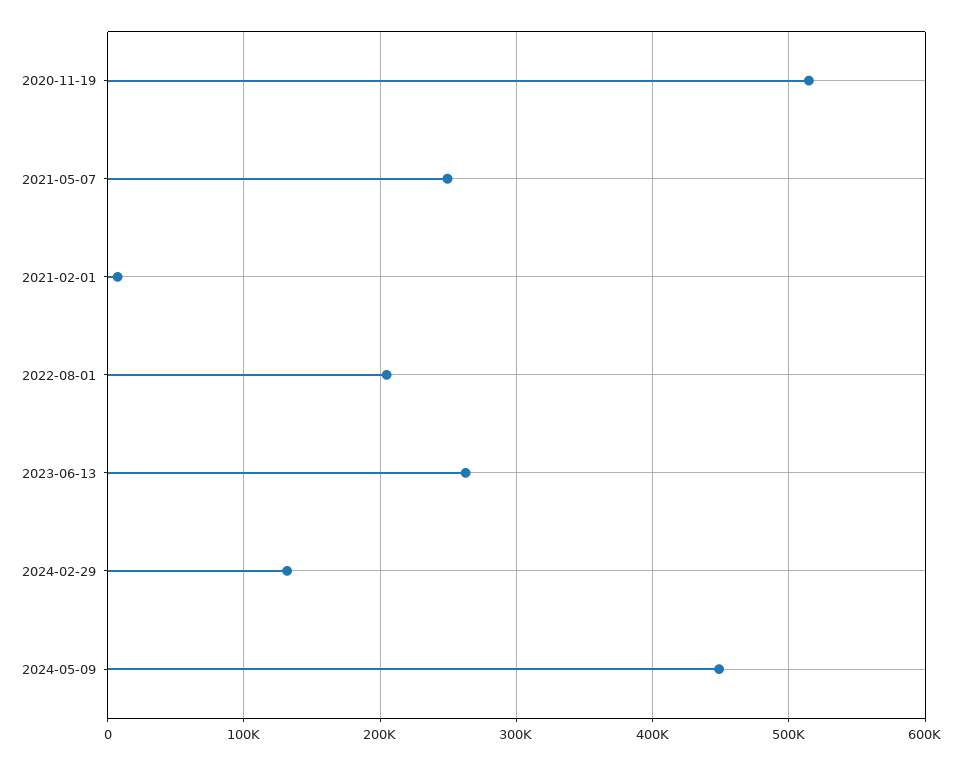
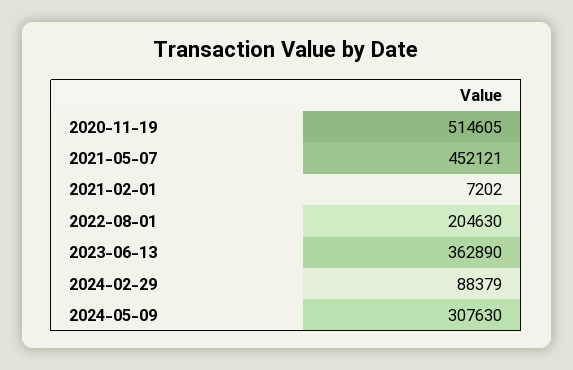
2021-05-07: 250000 -> 452121
2023-06-13: 260000 -> 362890
2024-02-29: 130000 -> 88379
2024-05-09: 450000 -> 307630

